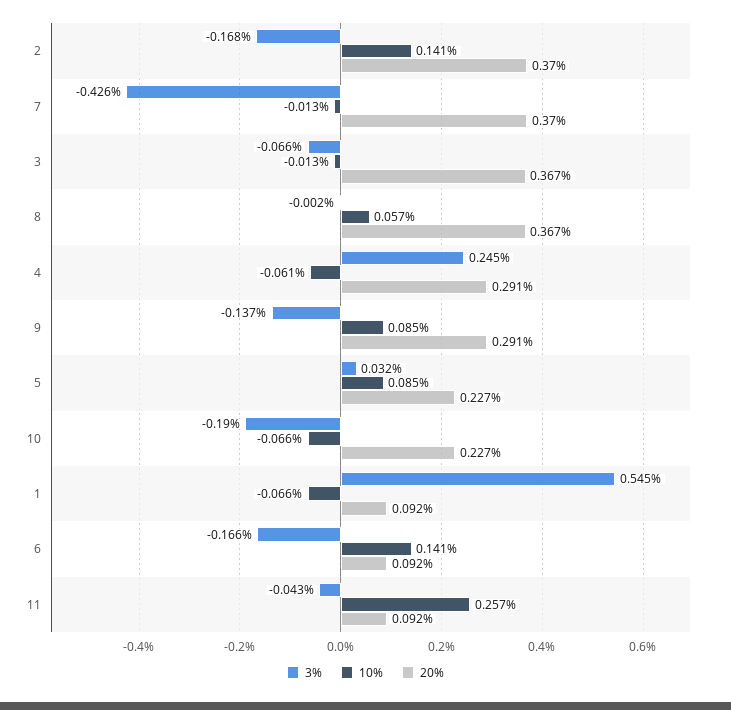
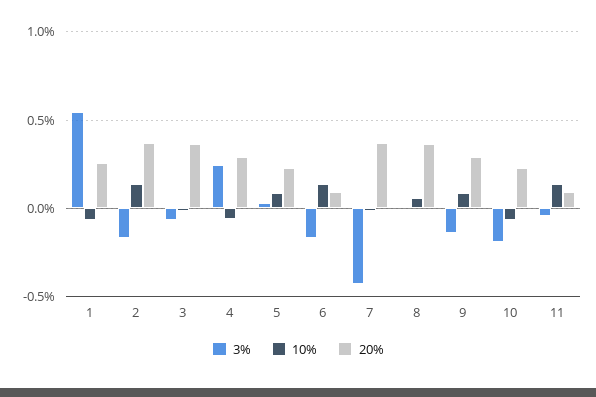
20%, 1: 0.092 -> 0.25
10%, 11: 0.257 -> 0.15

